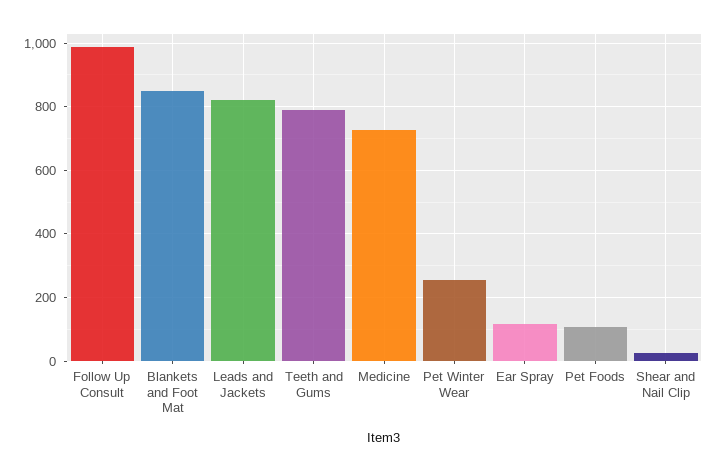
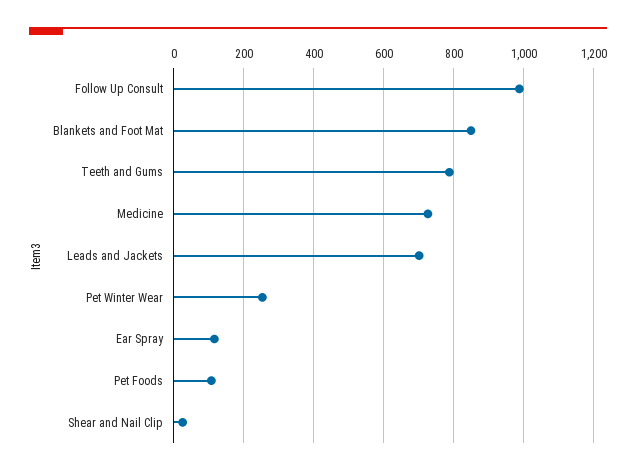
Leads and Jackets: 820 -> 700

